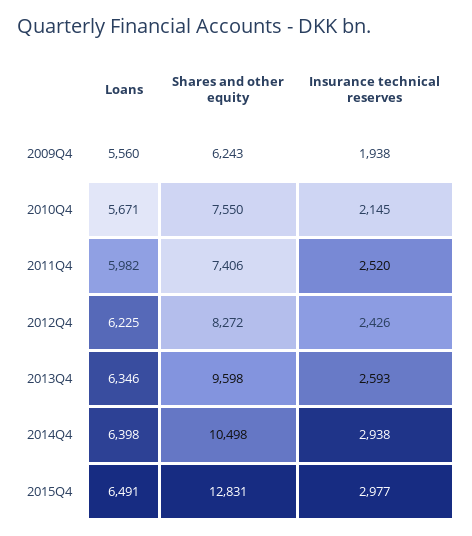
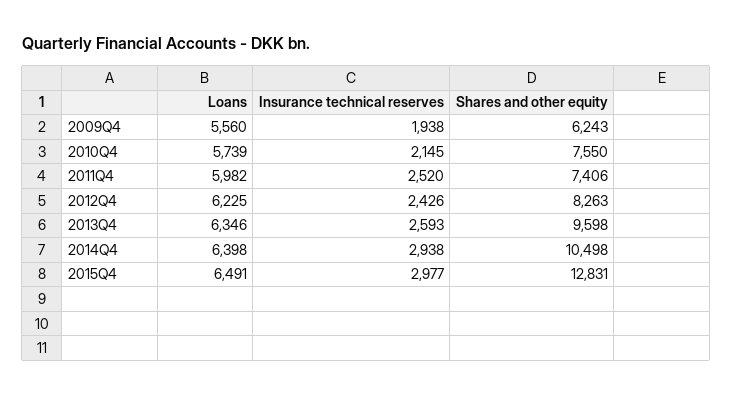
Loans, 2010Q4: 5671 -> 5739
Shares and other equity, 2012Q4: 8272 -> 8263

